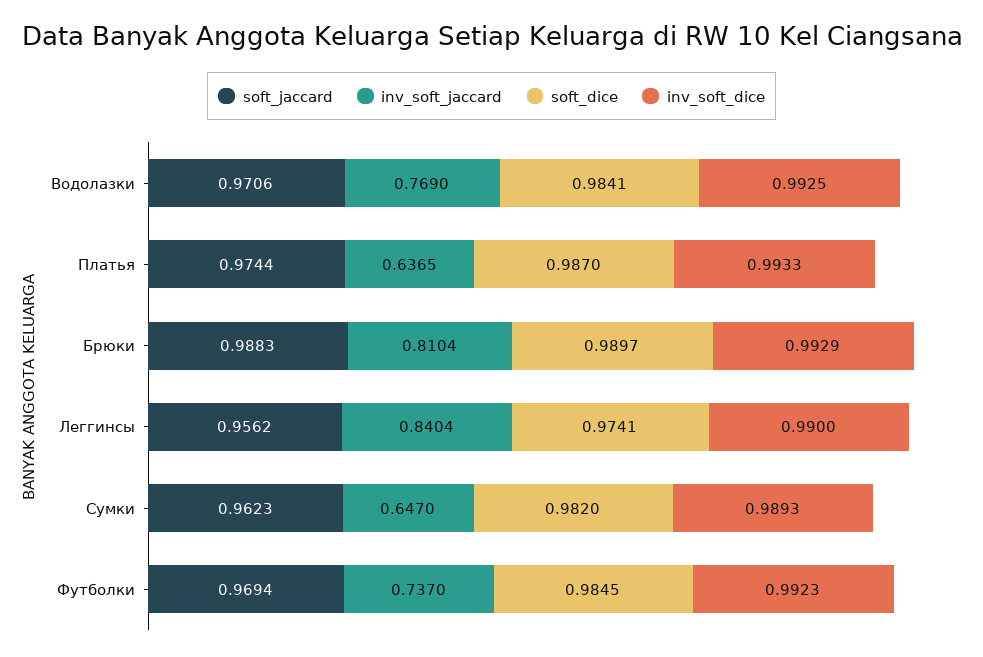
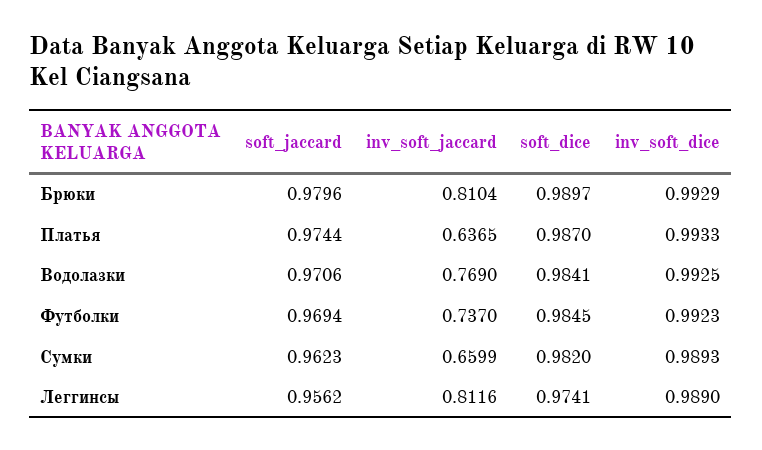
soft_jaccard, Брюки: 0.9883 -> 0.9796
inv_soft_jaccard, Леггинсы: 0.8404 -> 0.8116
inv_soft_dice, Леггинсы: 0.99 -> 0.989
inv_soft_jaccard, Сумки: 0.647 -> 0.6599

